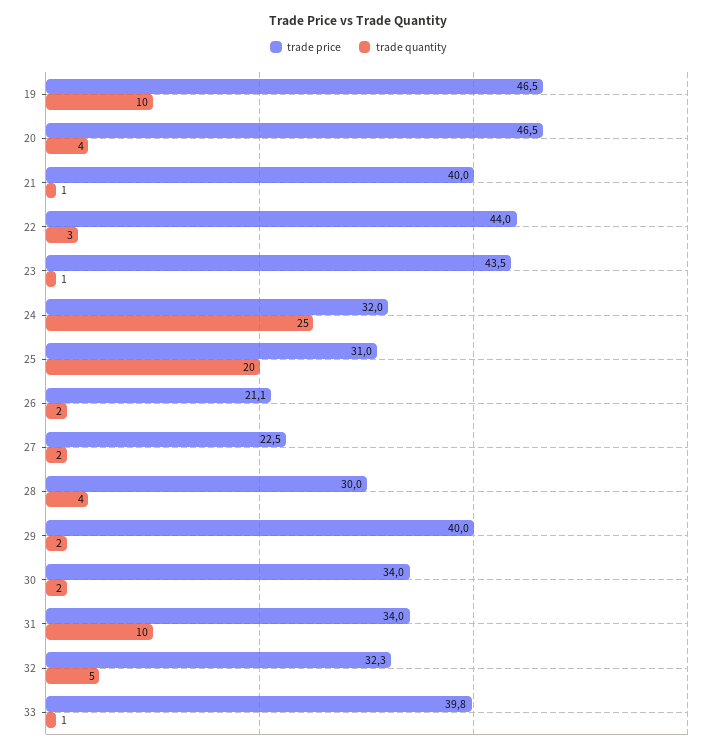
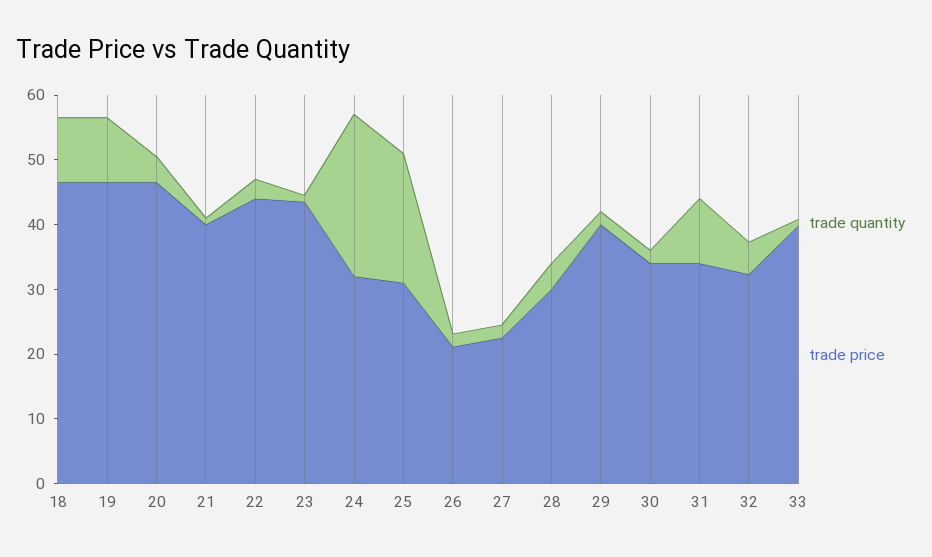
trade quantity, 18: none -> 10
trade price, 18: none -> 46

